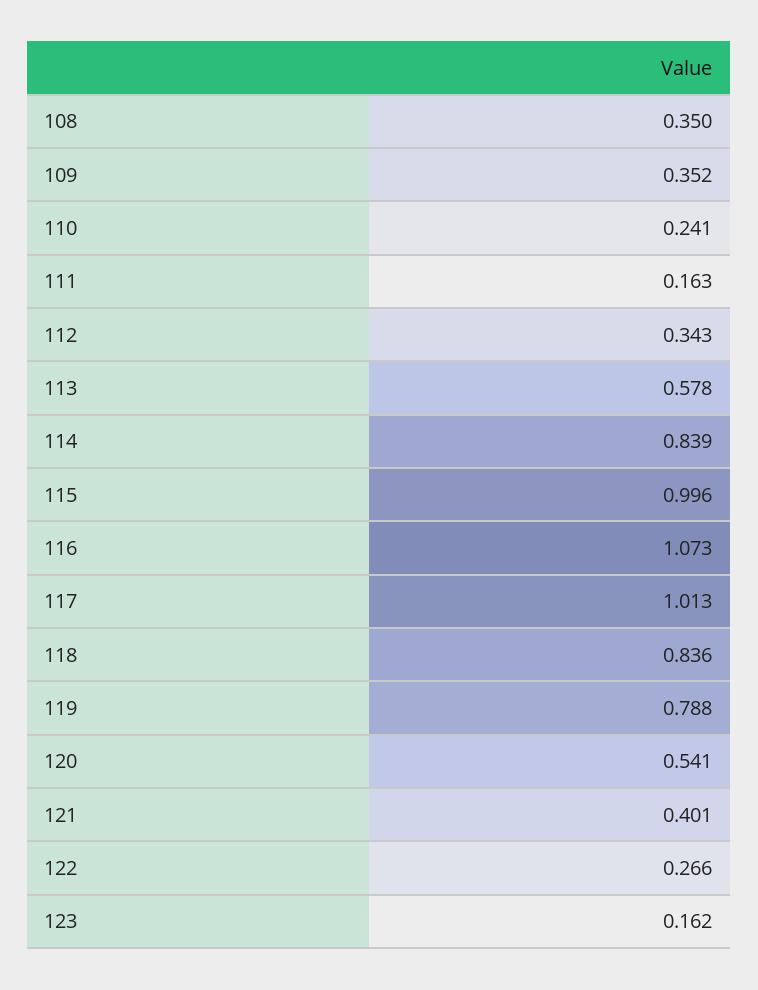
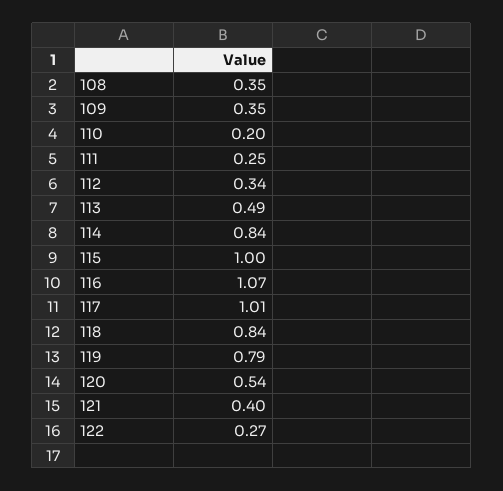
110: 0.241 -> 0.2
111: 0.163 -> 0.25
113: 0.578 -> 0.49
123: 0.162 -> none

